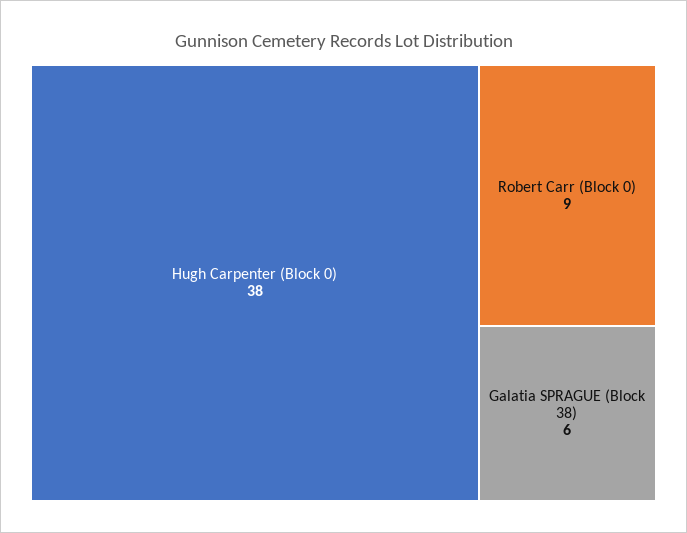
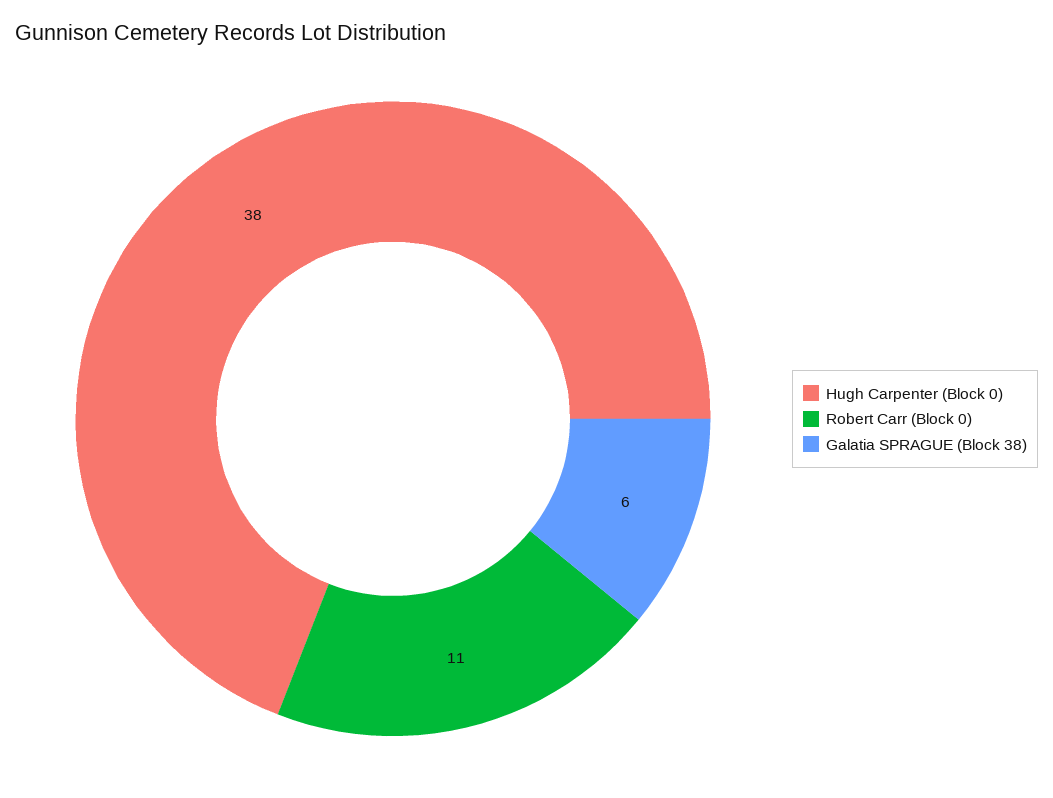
Robert Carr (Block 0): 9 -> 11

